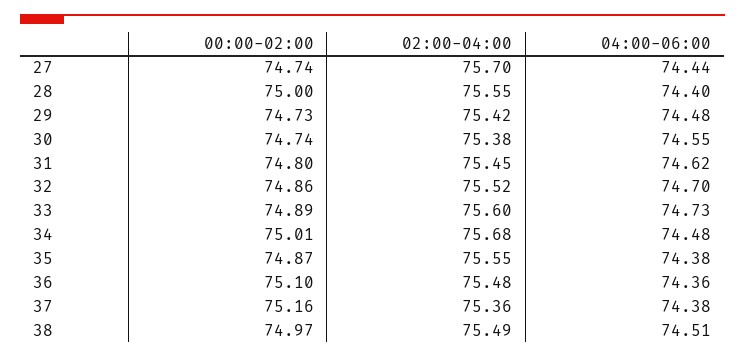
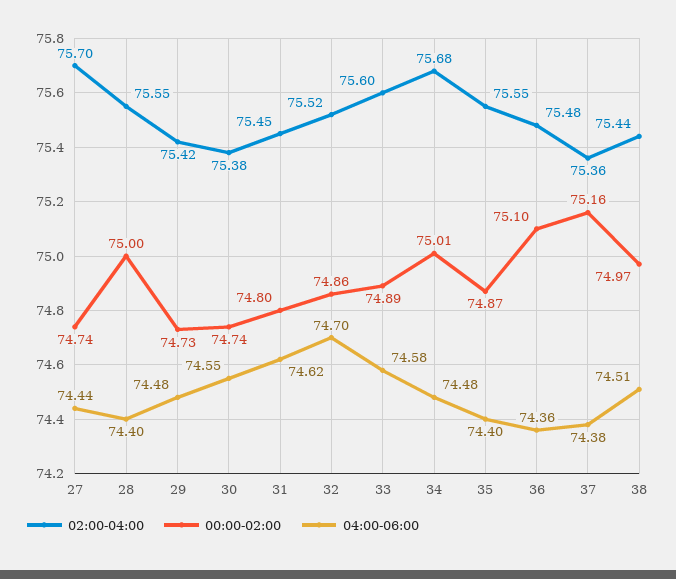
04:00-06:00, 33: 74.73 -> 74.58
04:00-06:00, 35: 74.38 -> 74.4
02:00-04:00, 38: 75.49 -> 75.44

